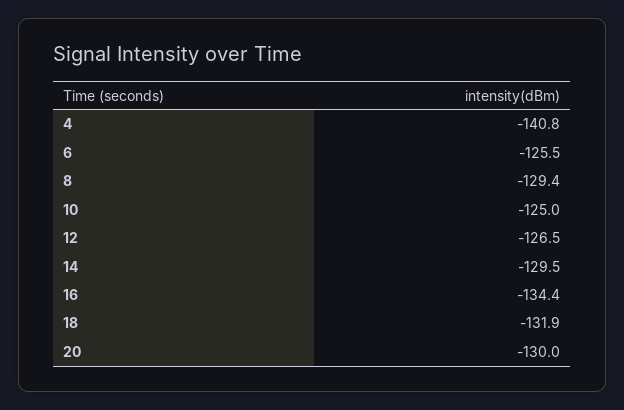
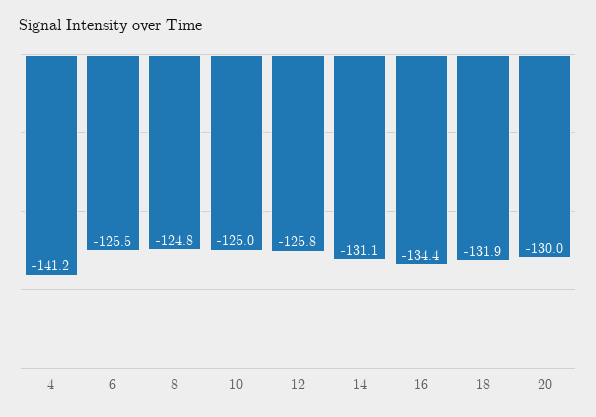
4: -140.8 -> -141.2
8: -129.4 -> -124.8
12: -126.5 -> -125.8
14: -129.5 -> -131.1

